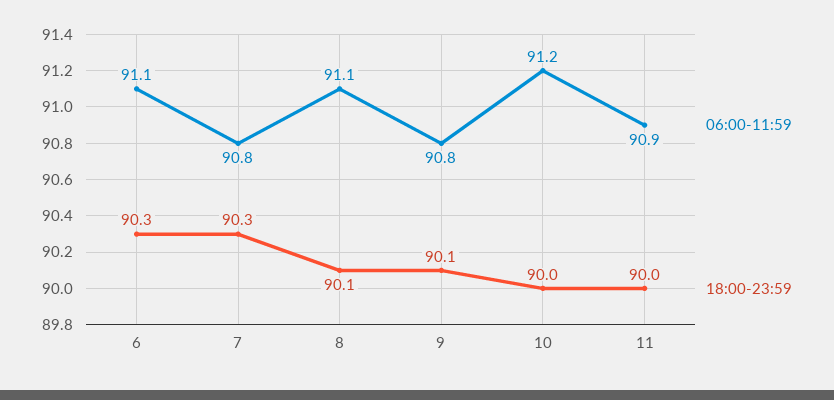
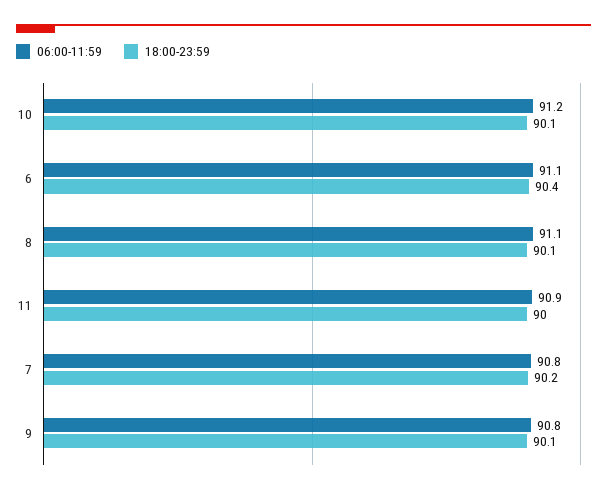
18:00-23:59, 6: 90.3 -> 90.4
18:00-23:59, 7: 90.3 -> 90.2
18:00-23:59, 10: 90 -> 90.1

